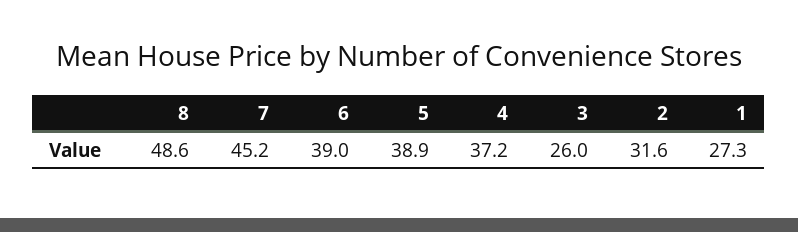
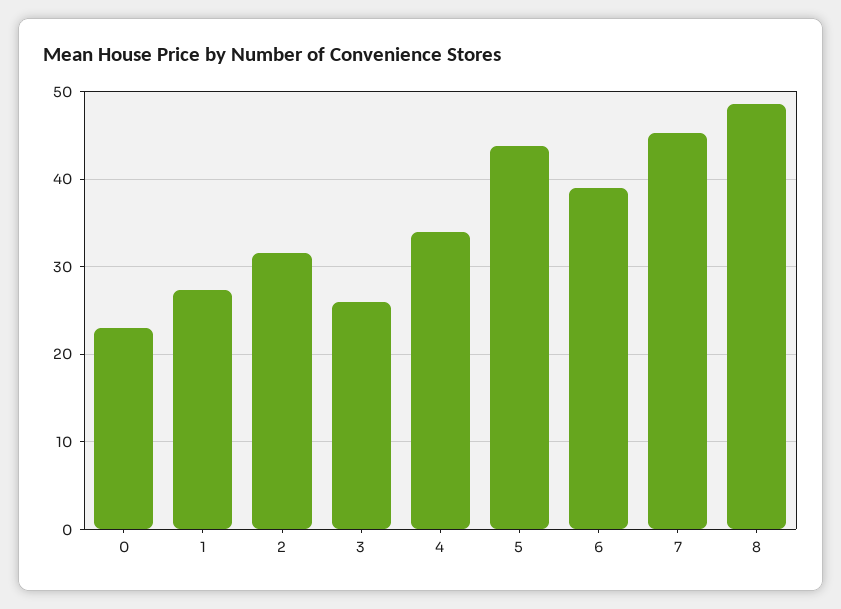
5: 38.9 -> 44
4: 37.2 -> 34
0: none -> 23

